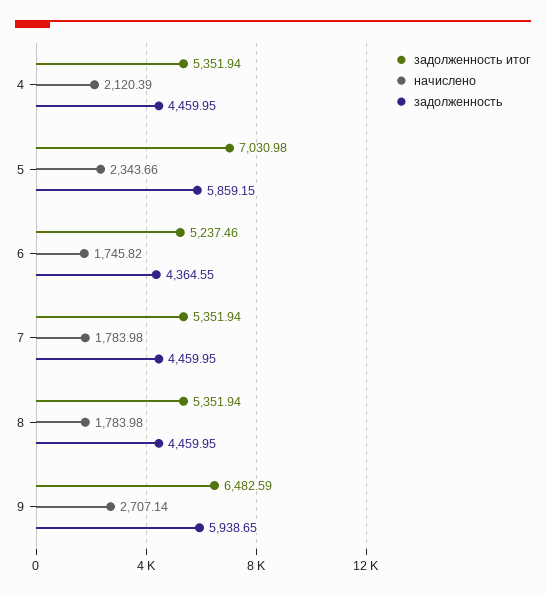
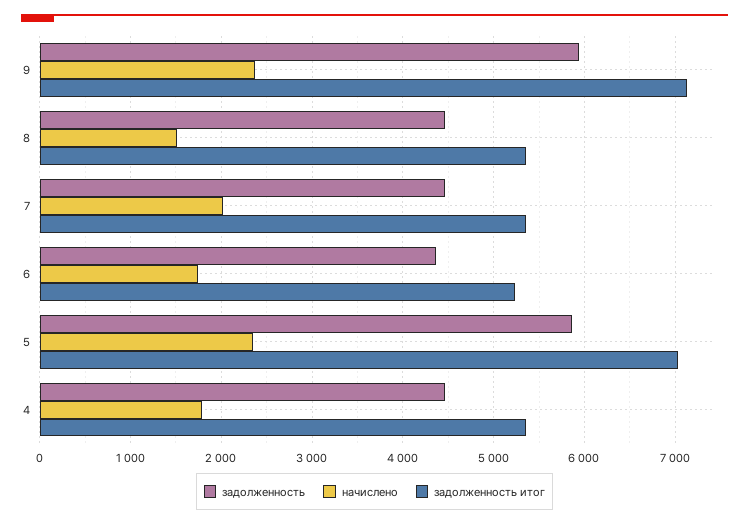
начислено, 4: 2120.39 -> 1800
начислено, 7: 1783.98 -> 2000
начислено, 8: 1783.98 -> 1500
задолженность итог, 9: 6482.59 -> 7100
начислено, 9: 2707.14 -> 2400

